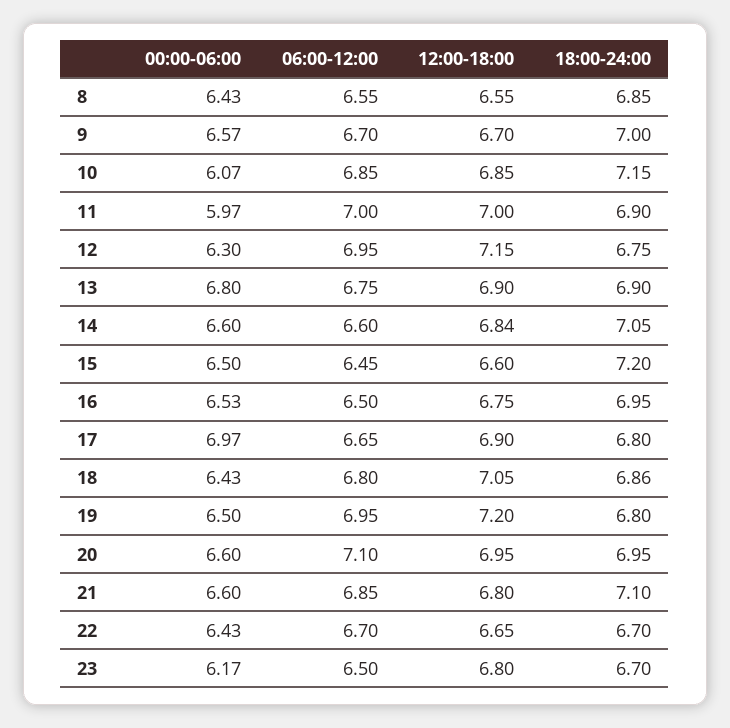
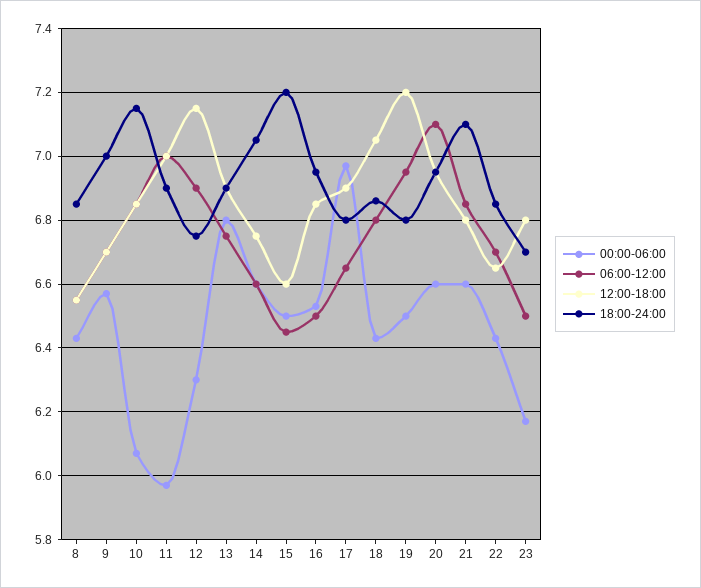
06:00-12:00, 12: 6.95 -> 6.9
12:00-18:00, 14: 6.84 -> 6.75
12:00-18:00, 16: 6.75 -> 6.85
18:00-24:00, 22: 6.7 -> 6.85

